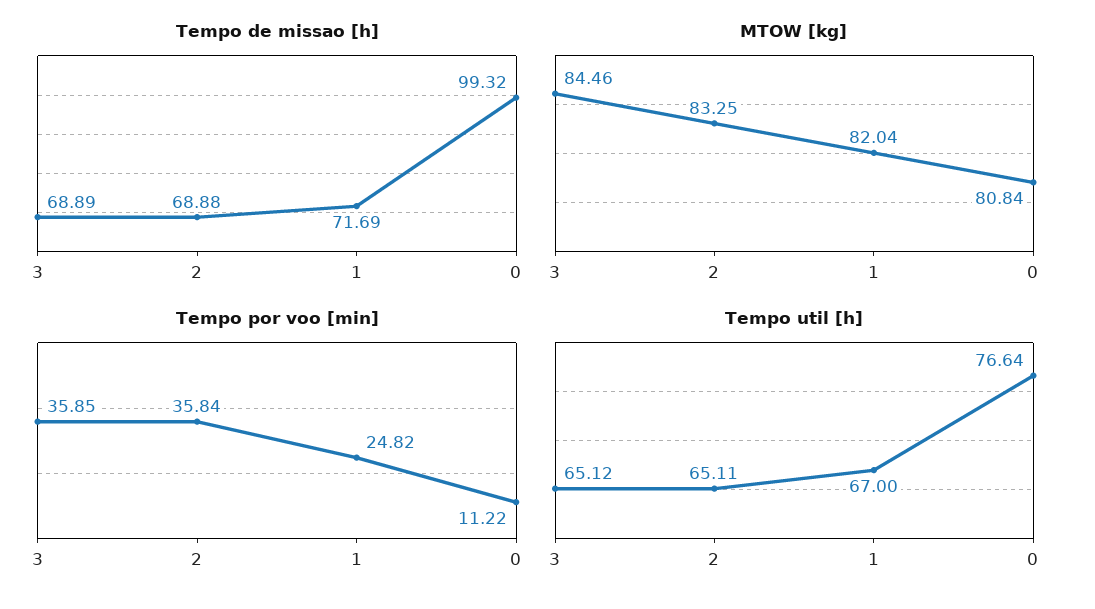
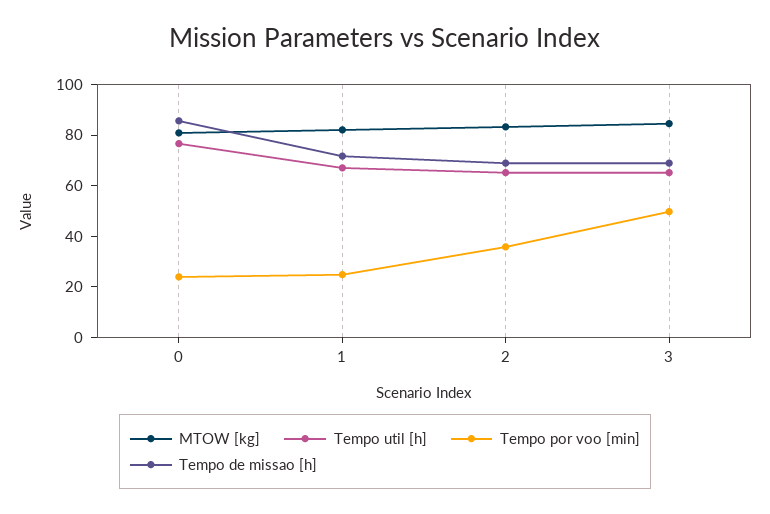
Tempo de missao [h], 0: 99.32 -> 85
Tempo por voo [min], 3: 35.85 -> 50
Tempo por voo [min], 0: 11.22 -> 25

